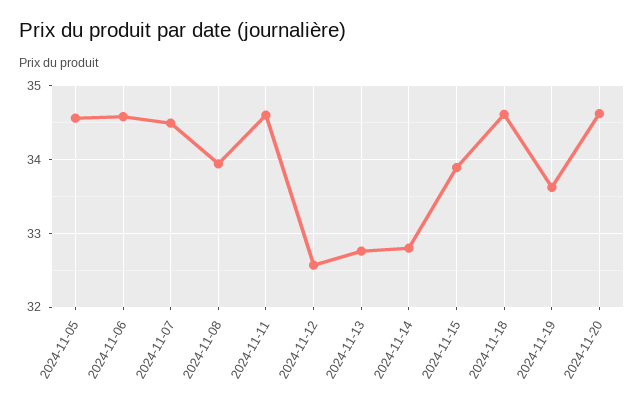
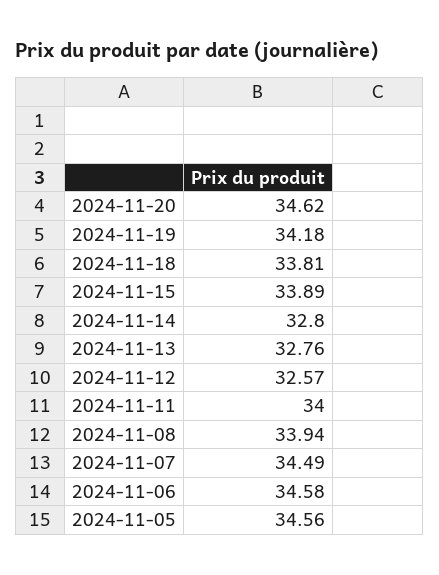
2024-11-11: 34.6 -> 34
2024-11-18: 34.6 -> 33.81
2024-11-19: 33.6 -> 34.18

